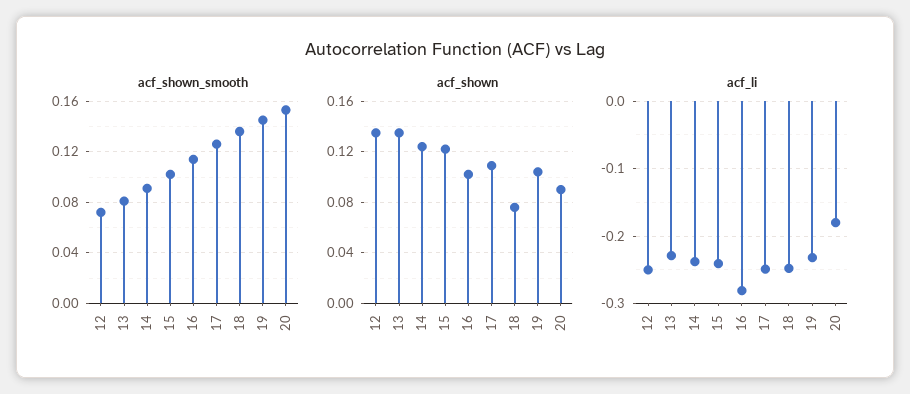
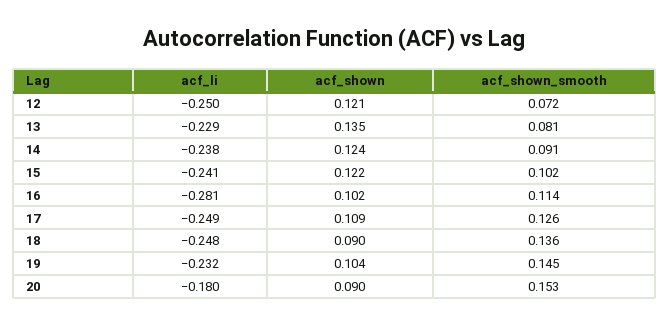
acf_shown, 12: 0.135 -> 0.121
acf_shown, 18: 0.075 -> 0.09

